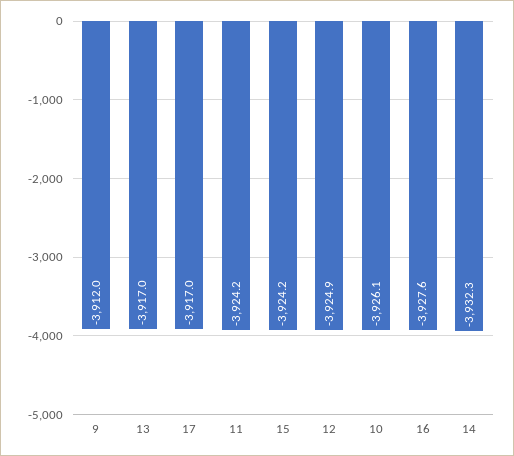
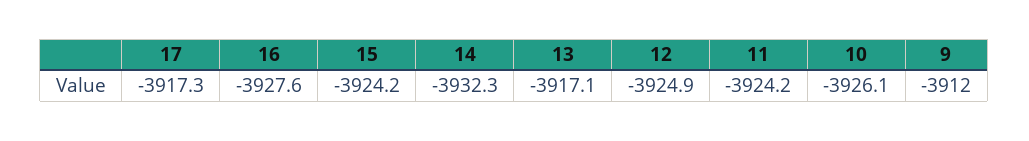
13: -3917 -> -3917.1
17: -3917 -> -3917.3

